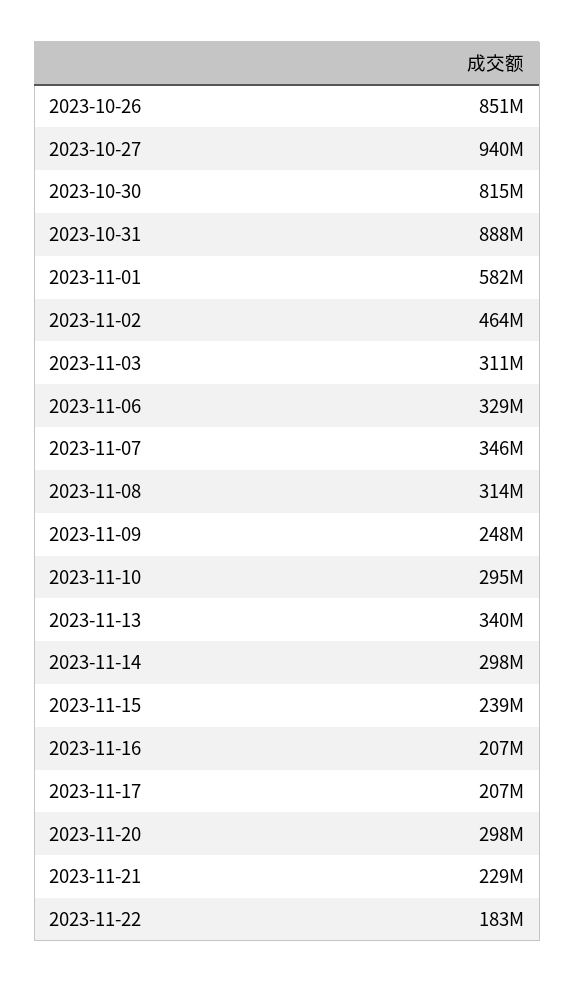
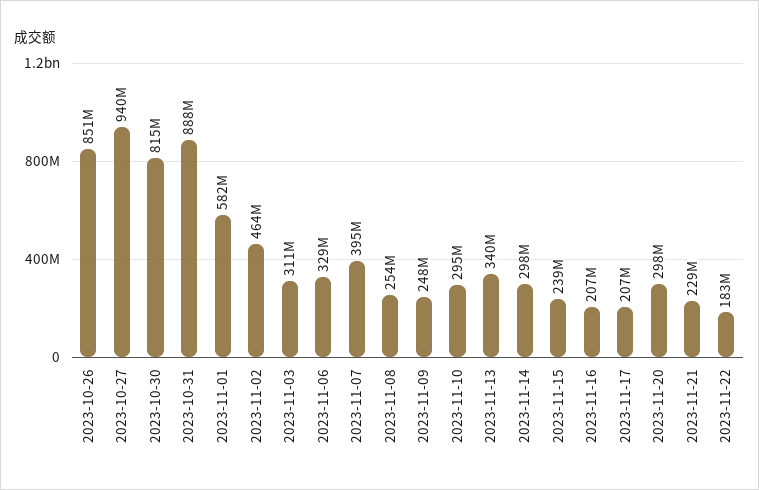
2023-11-07: 346000000 -> 395000000
2023-11-08: 314000000 -> 254000000

